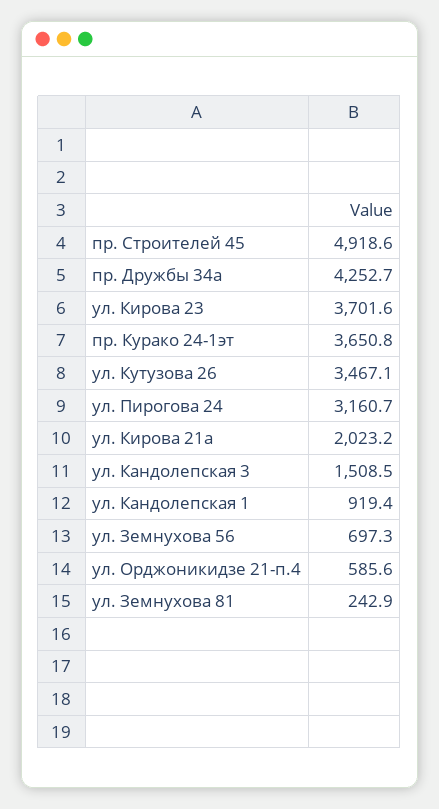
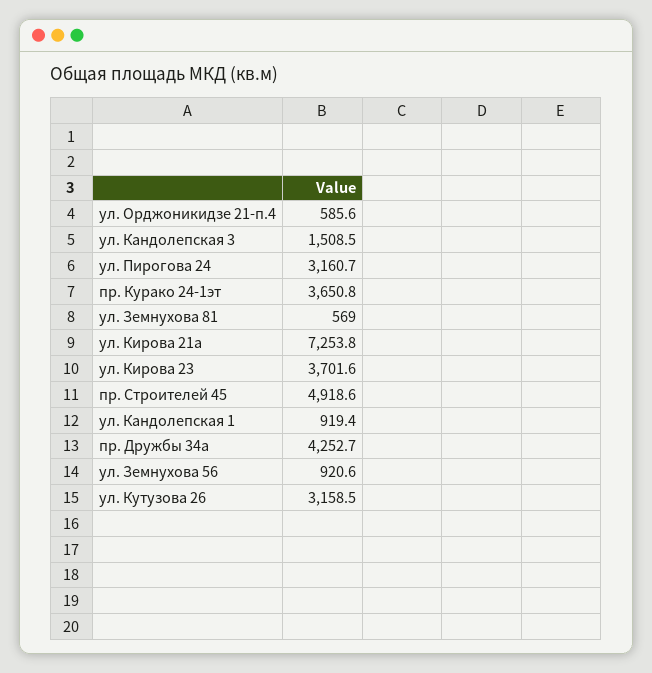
ул. Кутузова 26: 3467.1 -> 3158.5
ул. Кирова 21а: 2023.2 -> 7253.8
ул. Земнухова 56: 697.3 -> 920.6
ул. Земнухова 81: 242.9 -> 569

